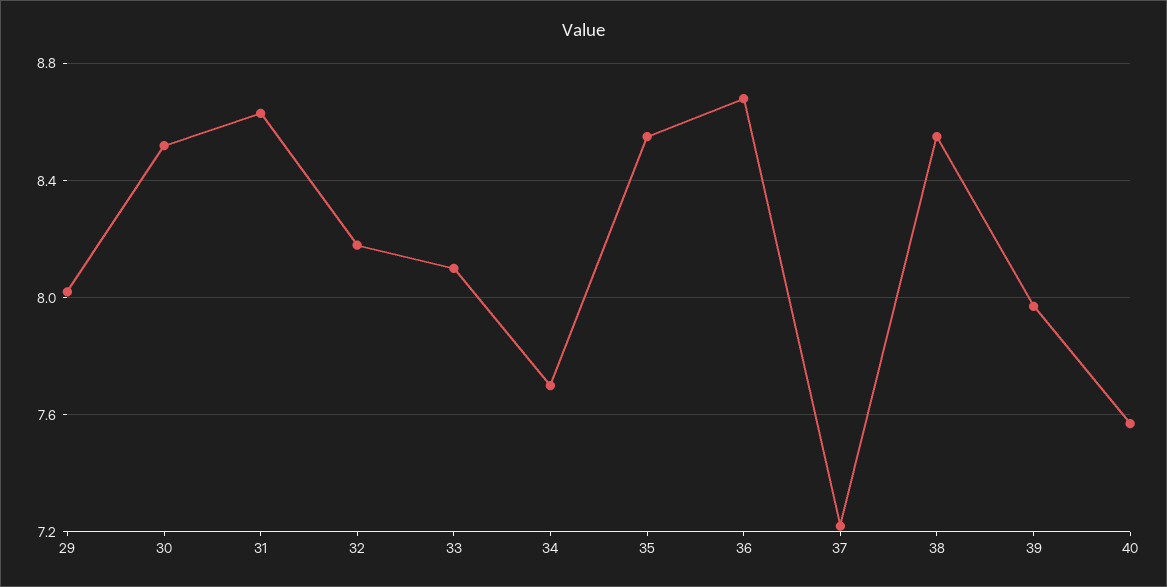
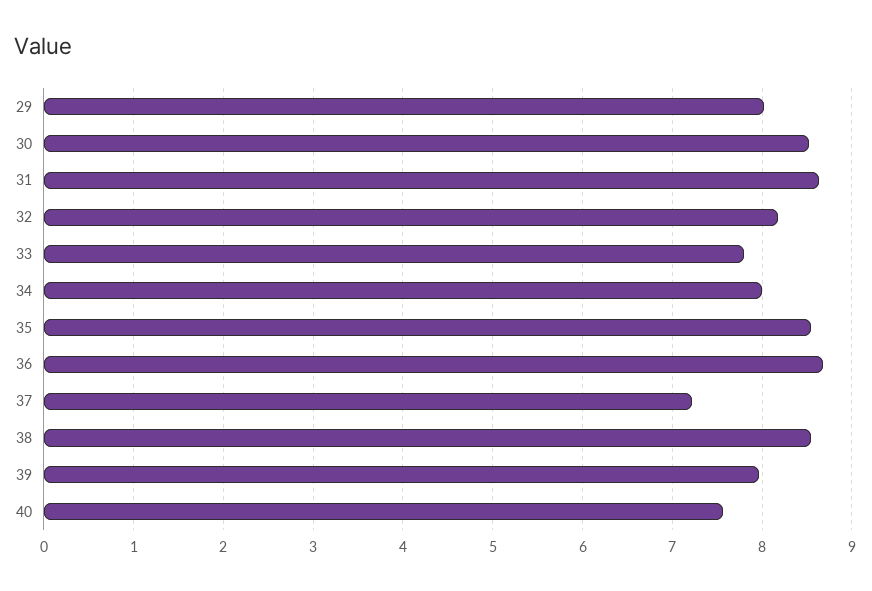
33: 8.1 -> 7.8
34: 7.7 -> 8

